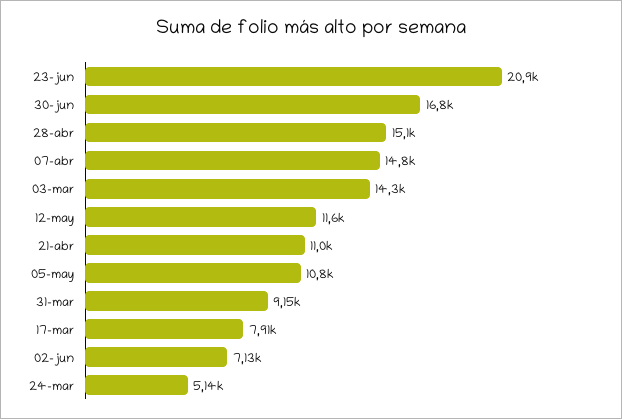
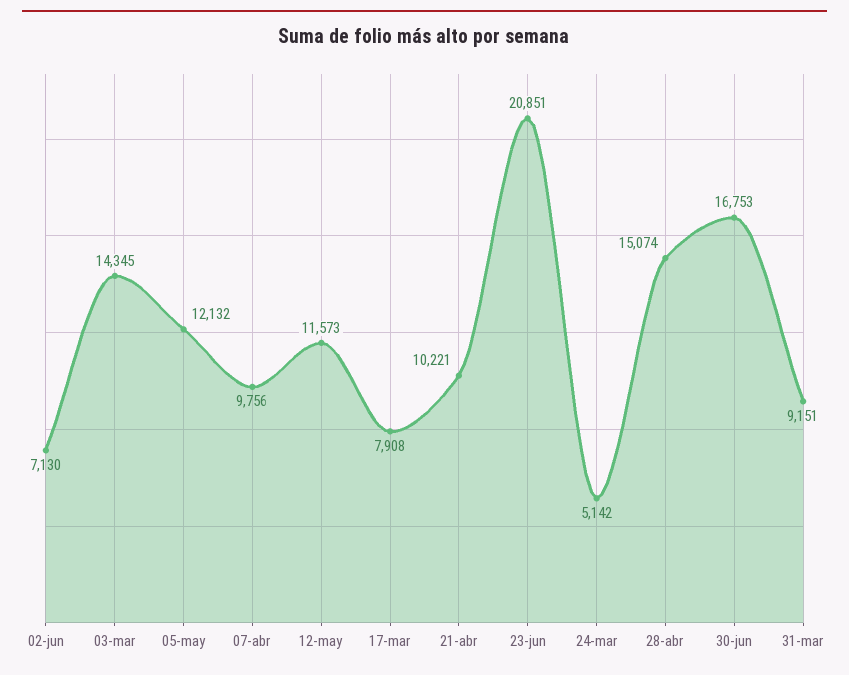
07-abr: 14800 -> 9756
21-abr: 11000 -> 10221
05-may: 10800 -> 12132

